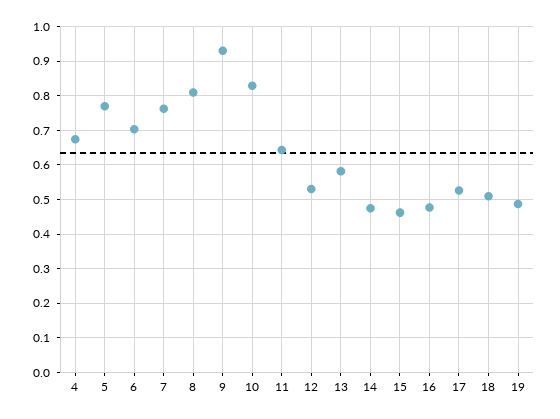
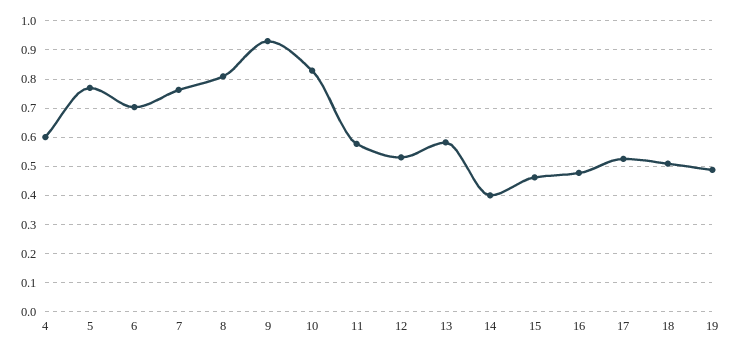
4: 0.68 -> 0.6
11: 0.64 -> 0.575
14: 0.48 -> 0.4

